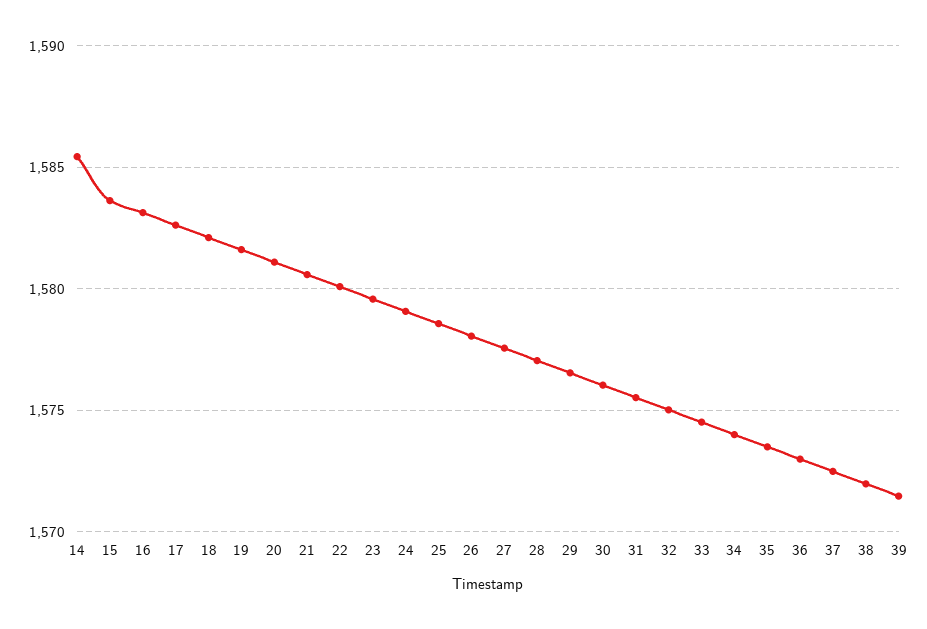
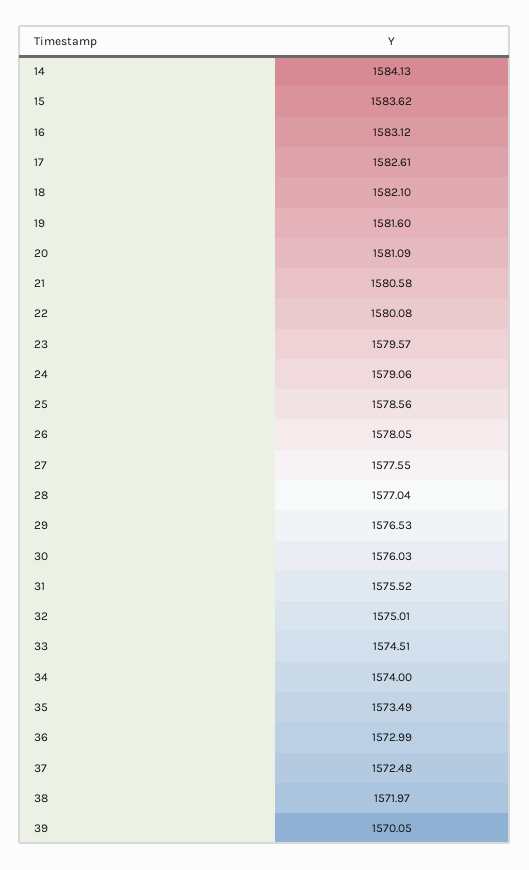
14: 1585.5 -> 1584.13
39: 1571.5 -> 1570.05

